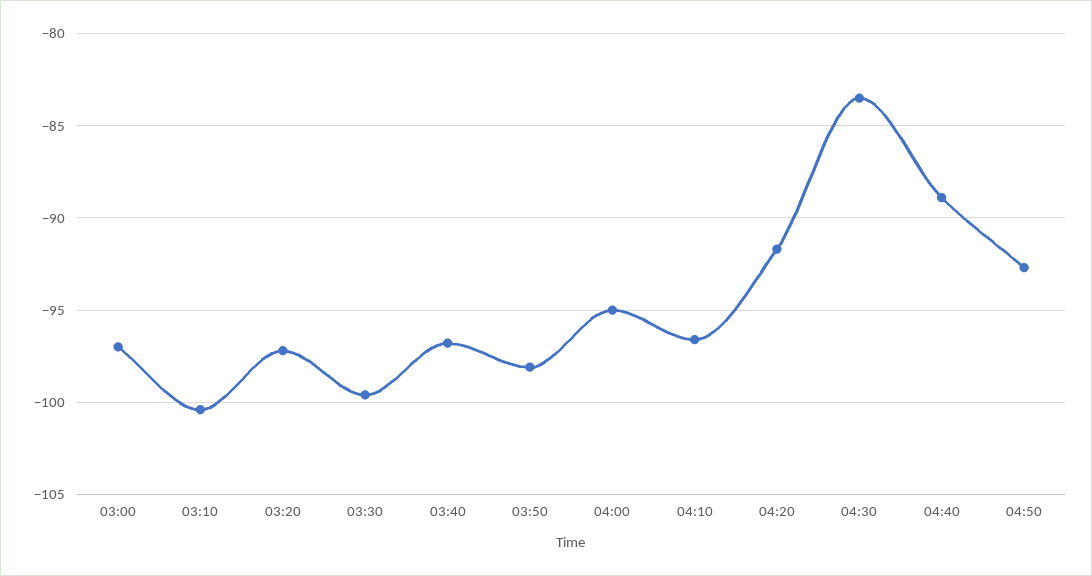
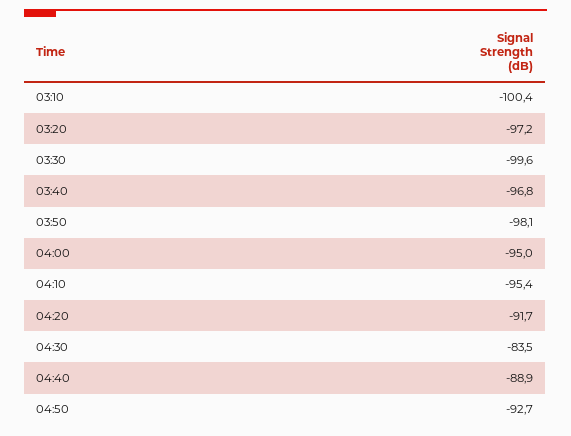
03:00: -97 -> none
04:10: -96.5 -> -95.4

